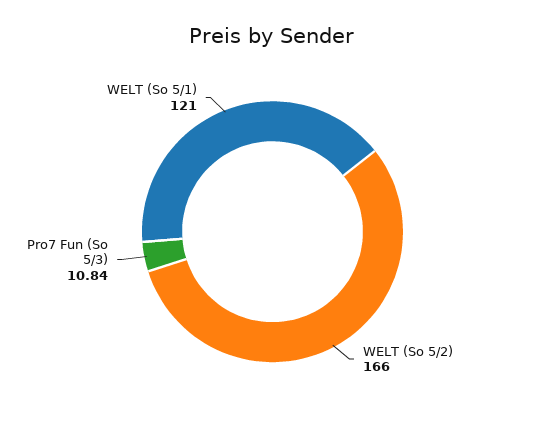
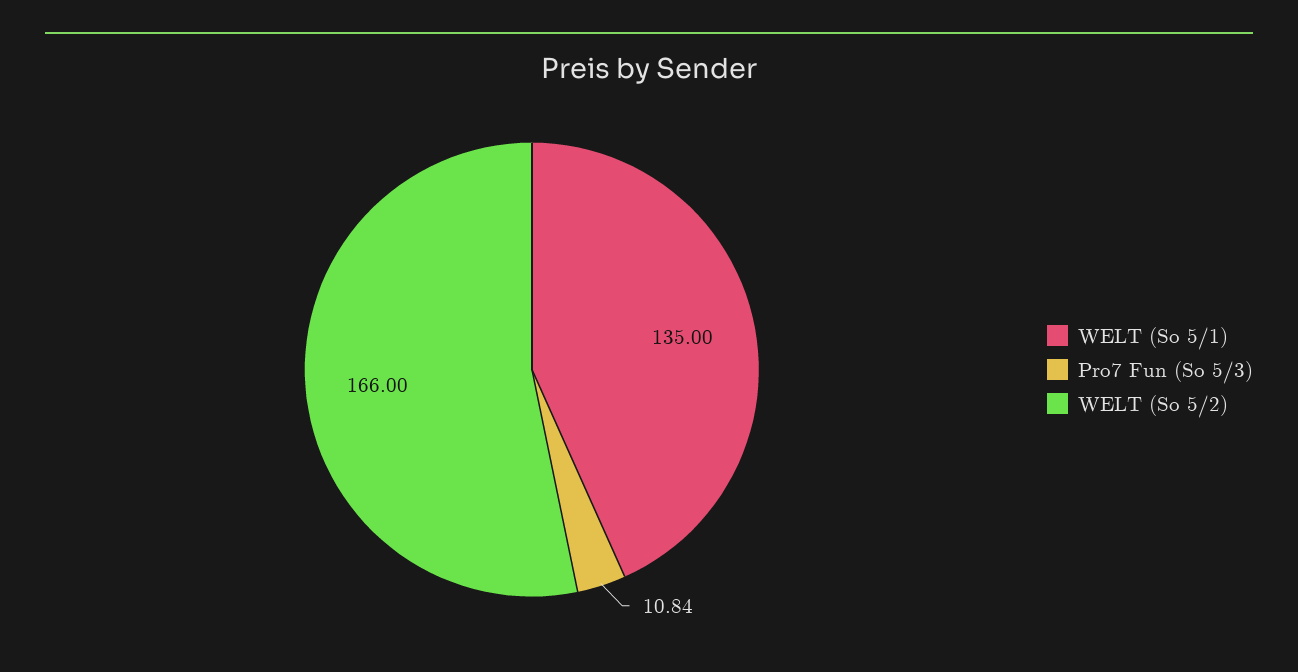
WELT (So 5/1): 121 -> 135

